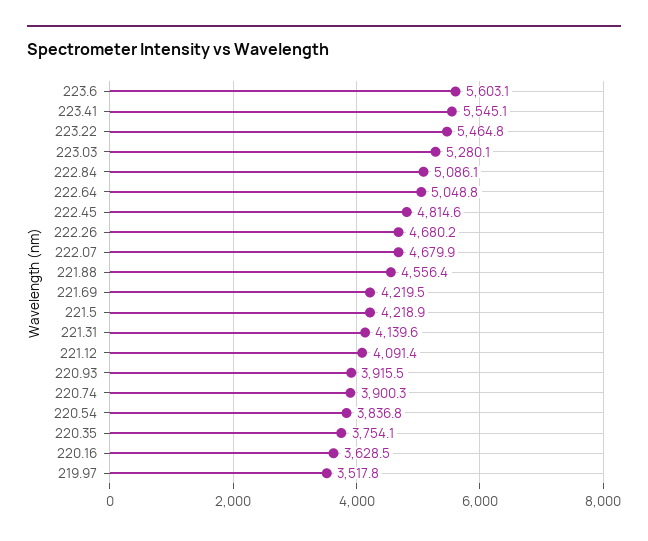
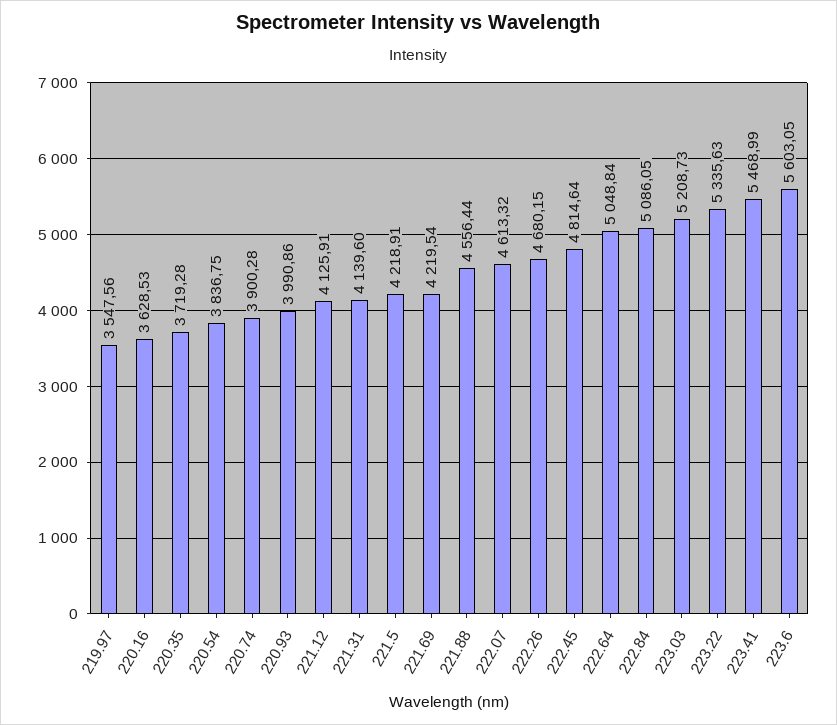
223.41: 5545.1 -> 5468.99
223.22: 5464.8 -> 5335.63
223.03: 5280.1 -> 5208.73
222.07: 4679.9 -> 4613.32
221.12: 4091.4 -> 4125.91
220.93: 3915.5 -> 3990.86
220.35: 3754.1 -> 3719.28
219.97: 3517.8 -> 3547.56

